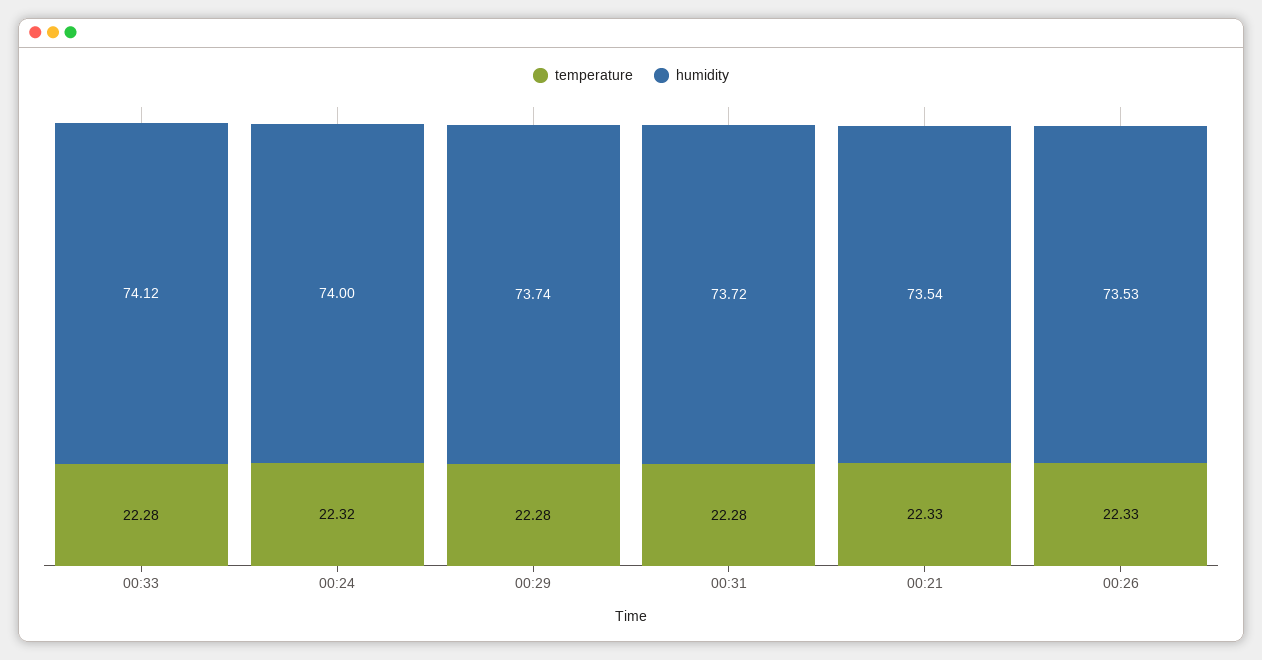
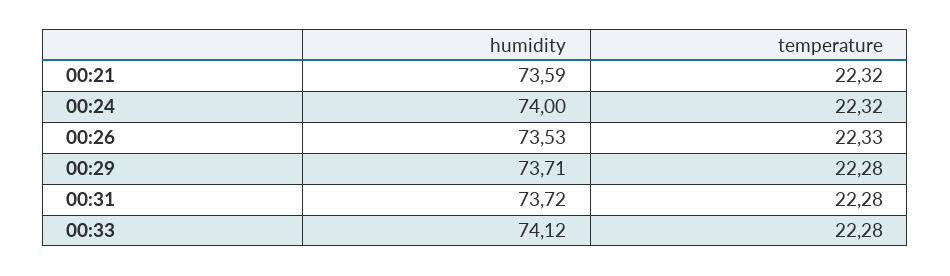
humidity, 00:29: 73.74 -> 73.71
temperature, 00:21: 22.33 -> 22.32
humidity, 00:21: 73.54 -> 73.59

